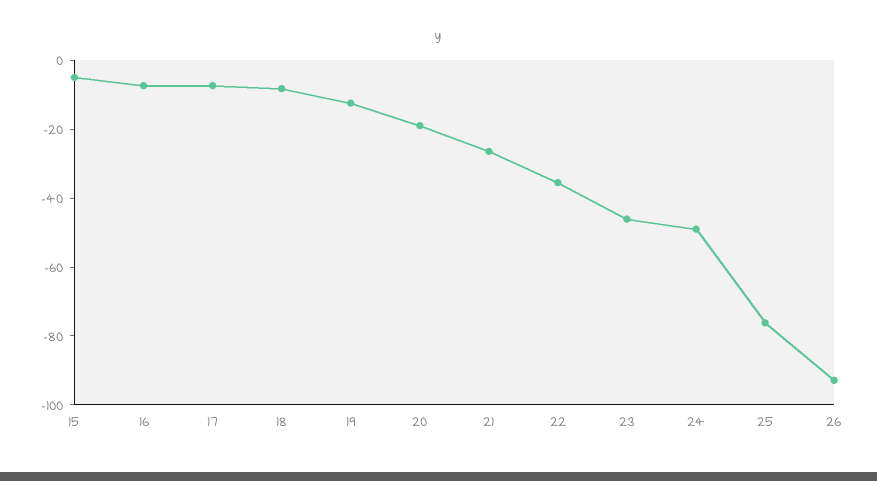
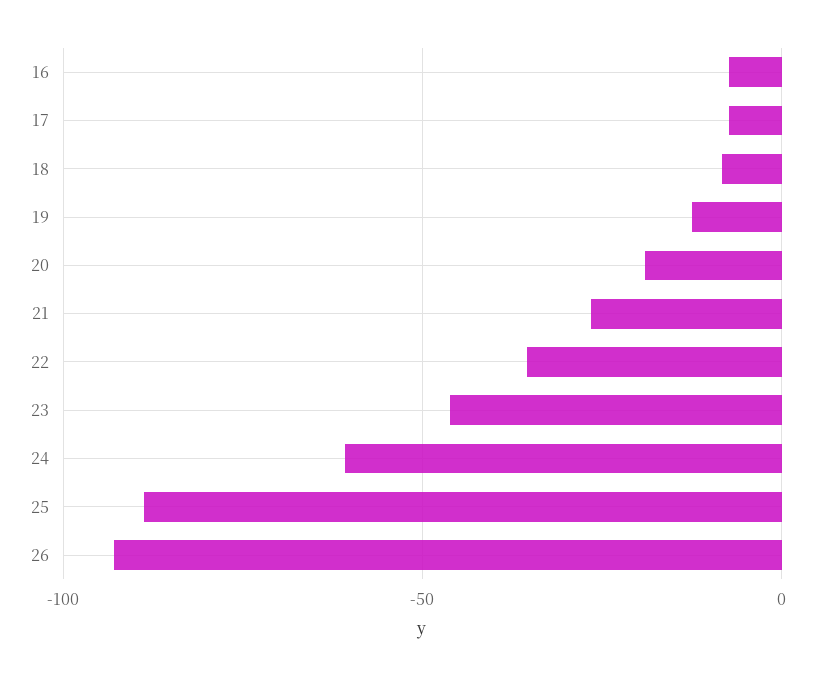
15: -5 -> none
24: -50 -> -60
25: -75 -> -90

